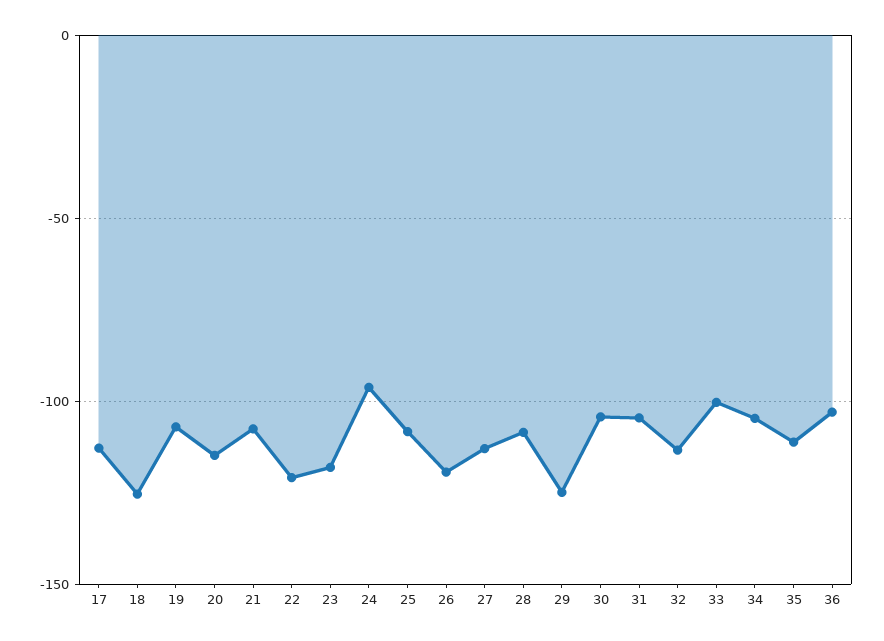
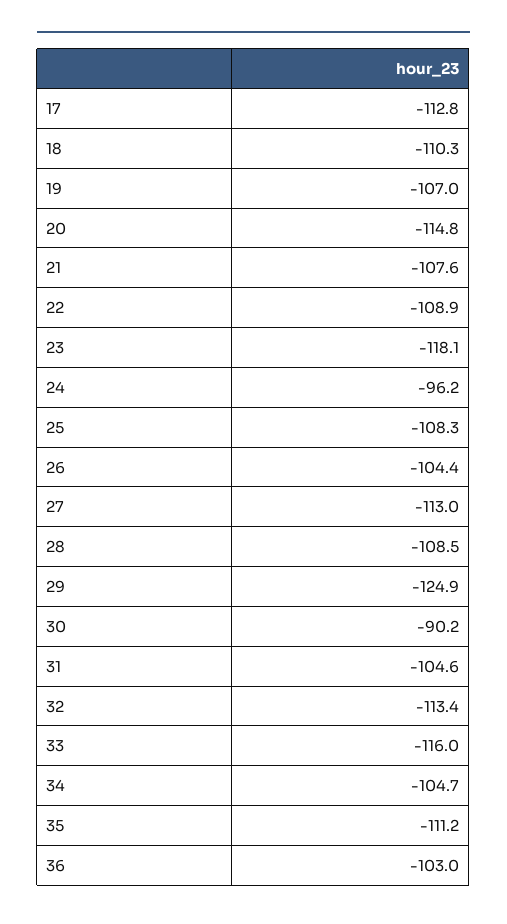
18: -125 -> -110.3
22: -120 -> -108.9
26: -120 -> -104.4
30: -105 -> -90.2
33: -100 -> -116

